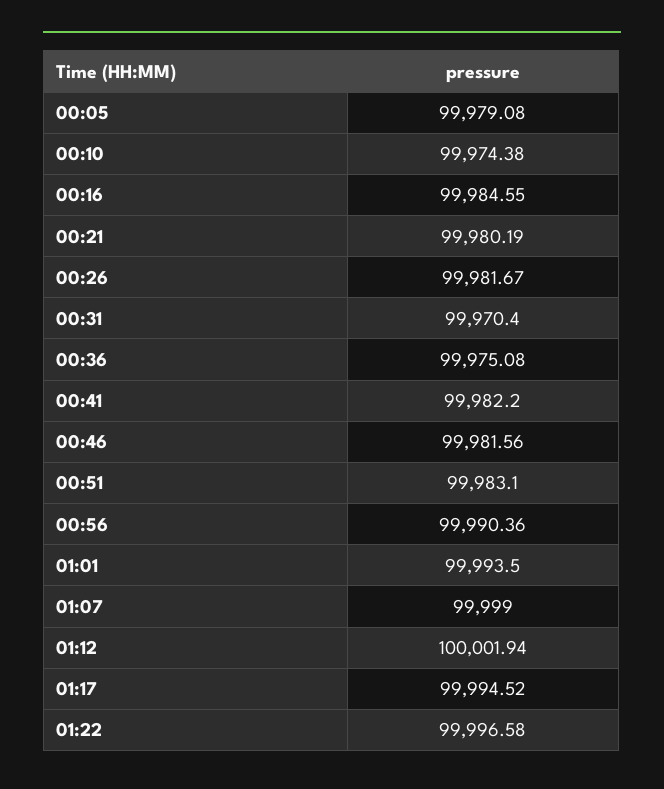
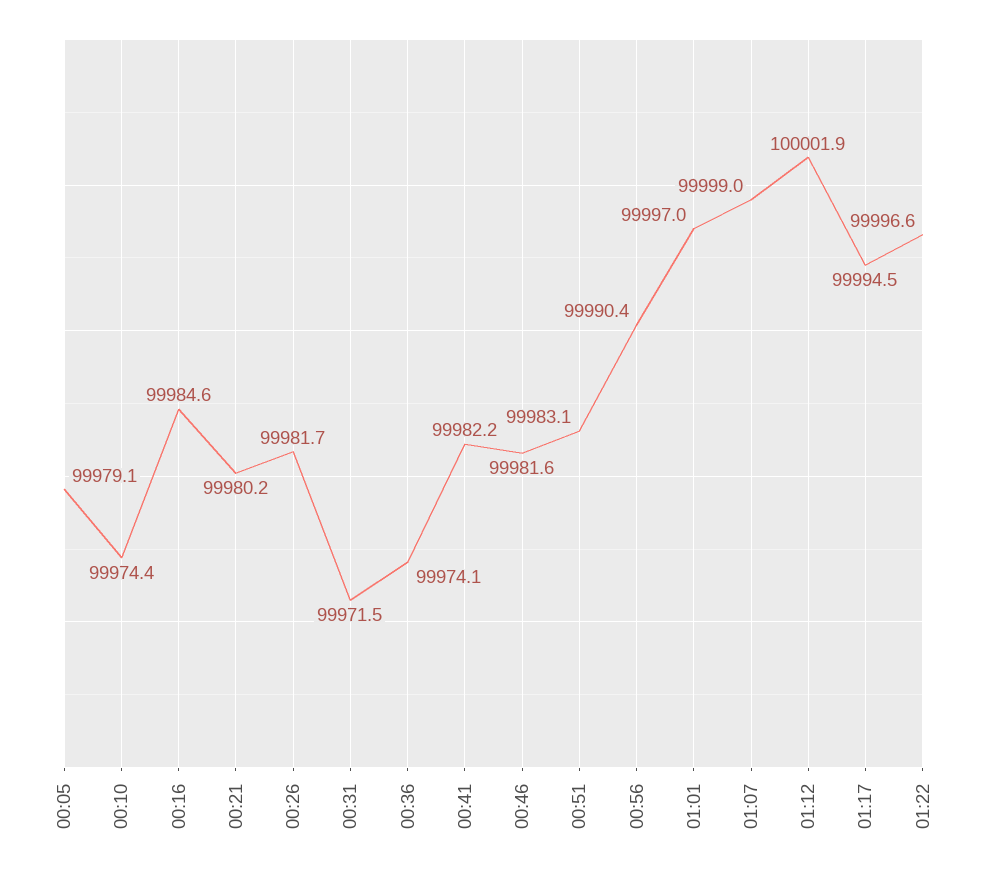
00:31: 99970.4 -> 99971.5
00:36: 99975.08 -> 99974.1
01:01: 99993.5 -> 99997

